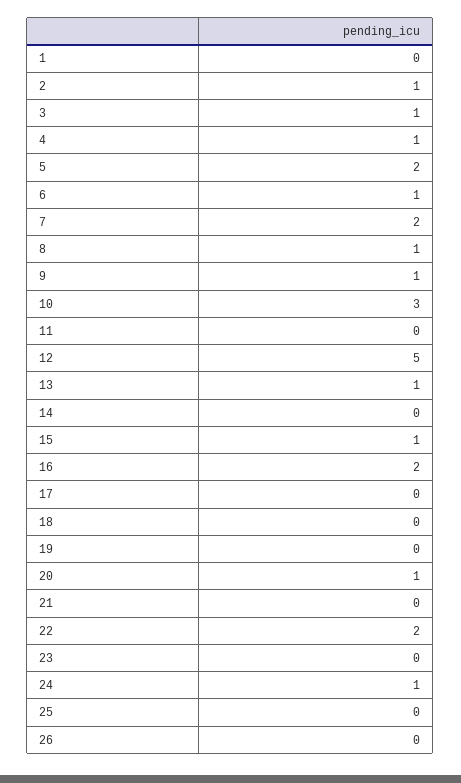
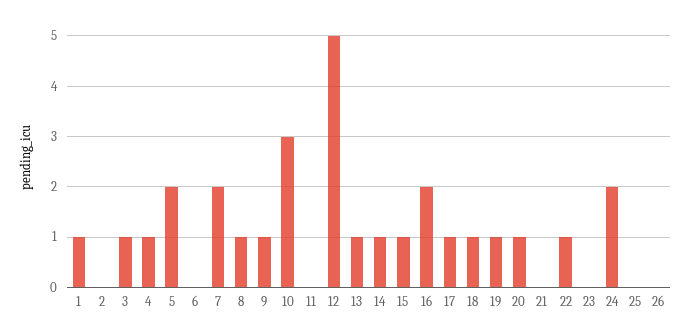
1: 0 -> 1
2: 1 -> 0
6: 1 -> 0
14: 0 -> 1
17: 0 -> 1
18: 0 -> 1
19: 0 -> 1
22: 2 -> 1
24: 1 -> 2

